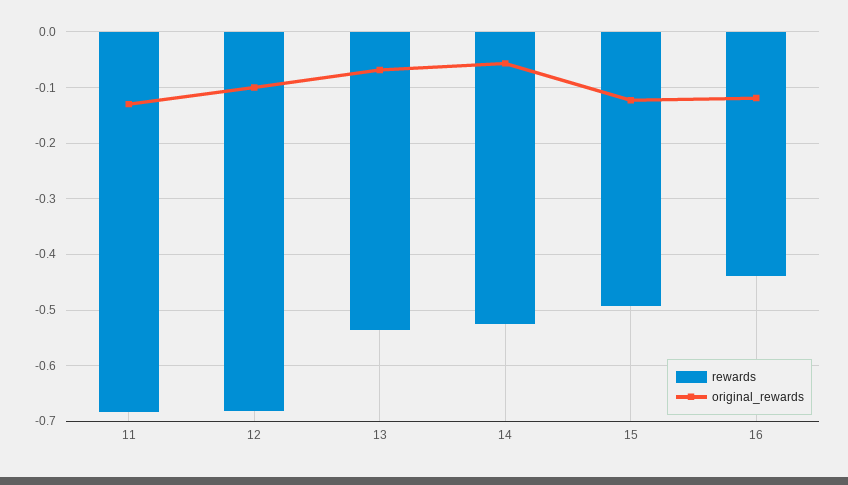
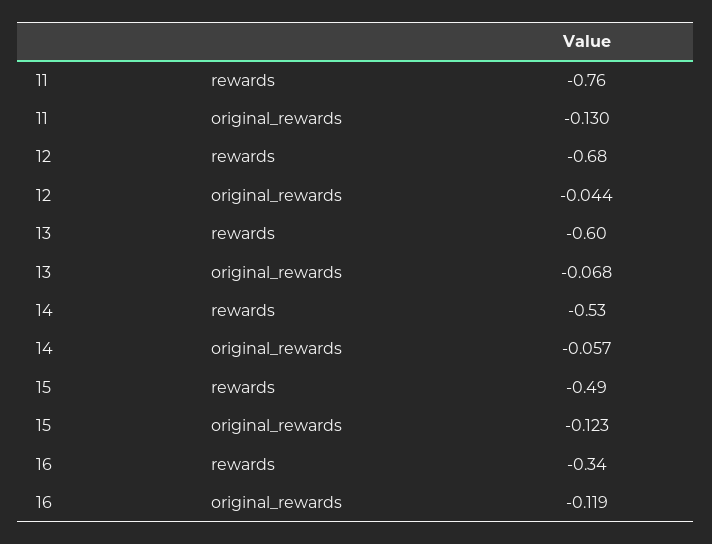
rewards, 11: -0.68 -> -0.76
original_rewards, 12: -0.1 -> -0.044
rewards, 13: -0.54 -> -0.6
rewards, 16: -0.44 -> -0.34

